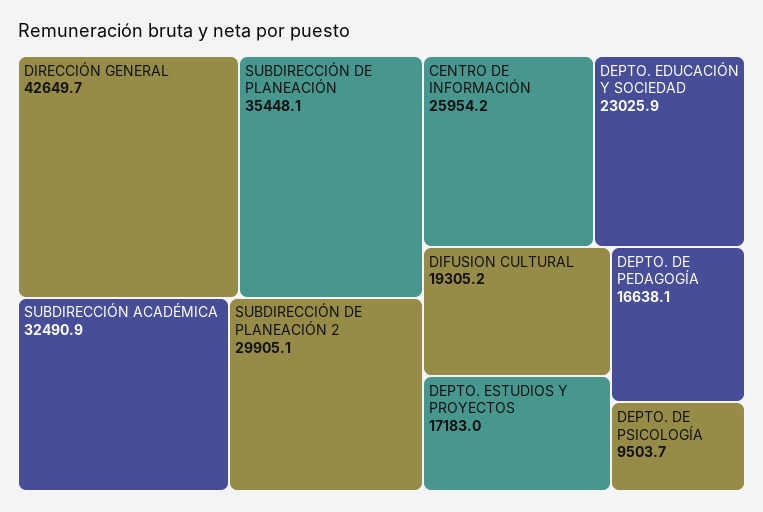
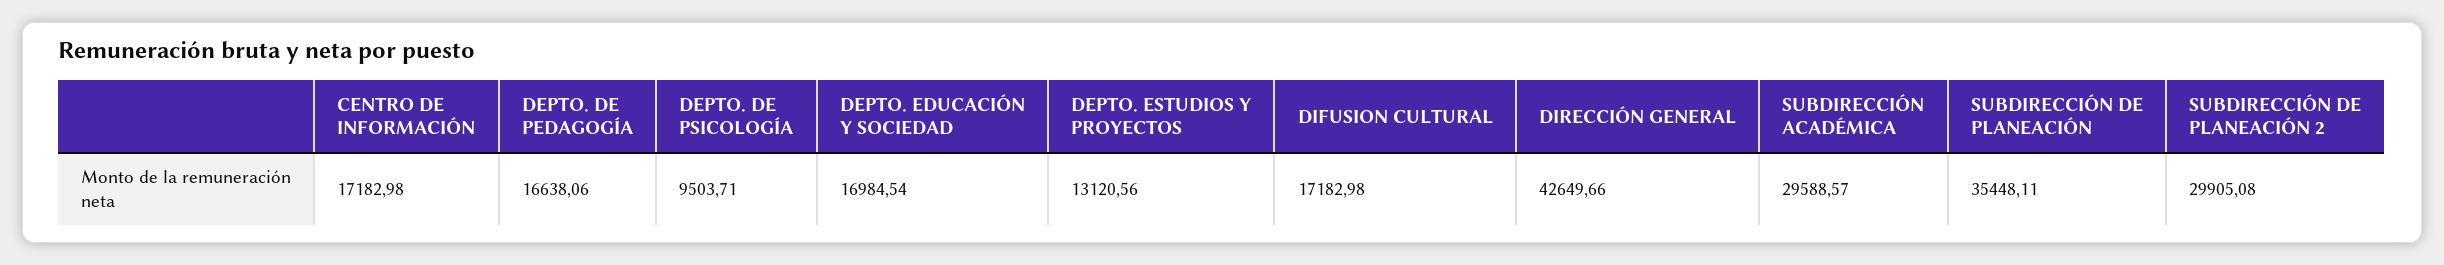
SUBDIRECCIÓN ACADÉMICA: 32490.9 -> 29588.57
CENTRO DE INFORMACIÓN: 25954.2 -> 17182.98
DEPTO. EDUCACIÓN Y SOCIEDAD: 23025.9 -> 16984.54
DIFUSION CULTURAL: 19305.2 -> 17182.98
DEPTO. ESTUDIOS Y PROYECTOS: 17183 -> 13120.56

